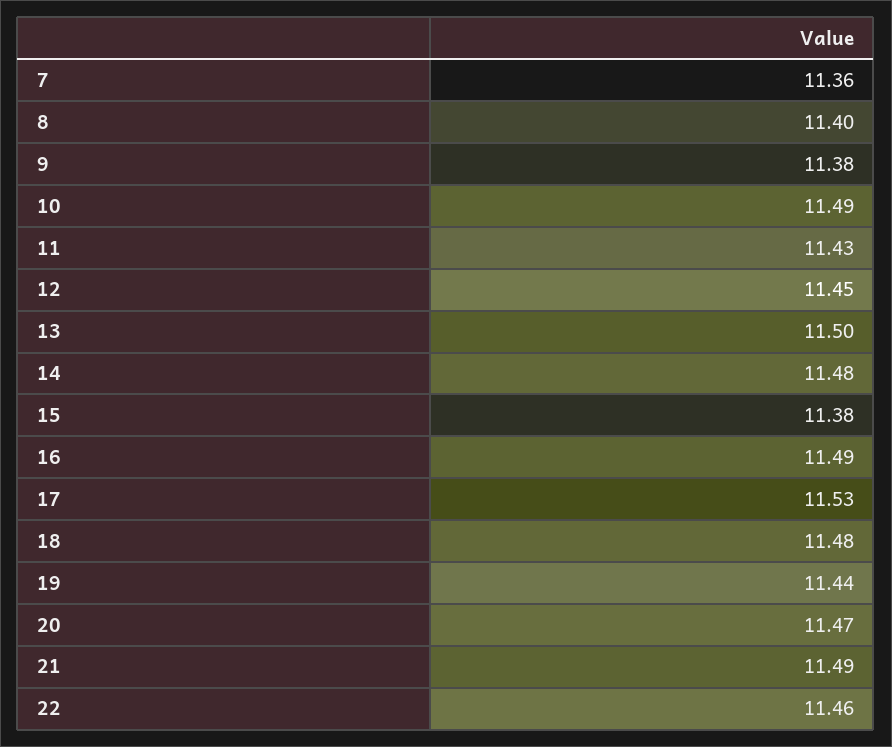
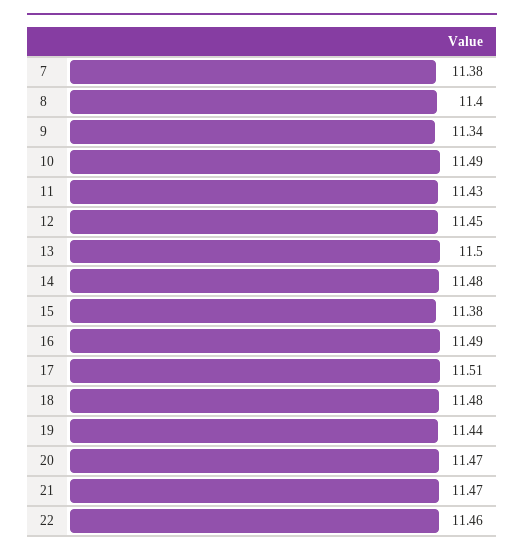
7: 11.36 -> 11.38
9: 11.38 -> 11.34
17: 11.53 -> 11.51
21: 11.49 -> 11.47

